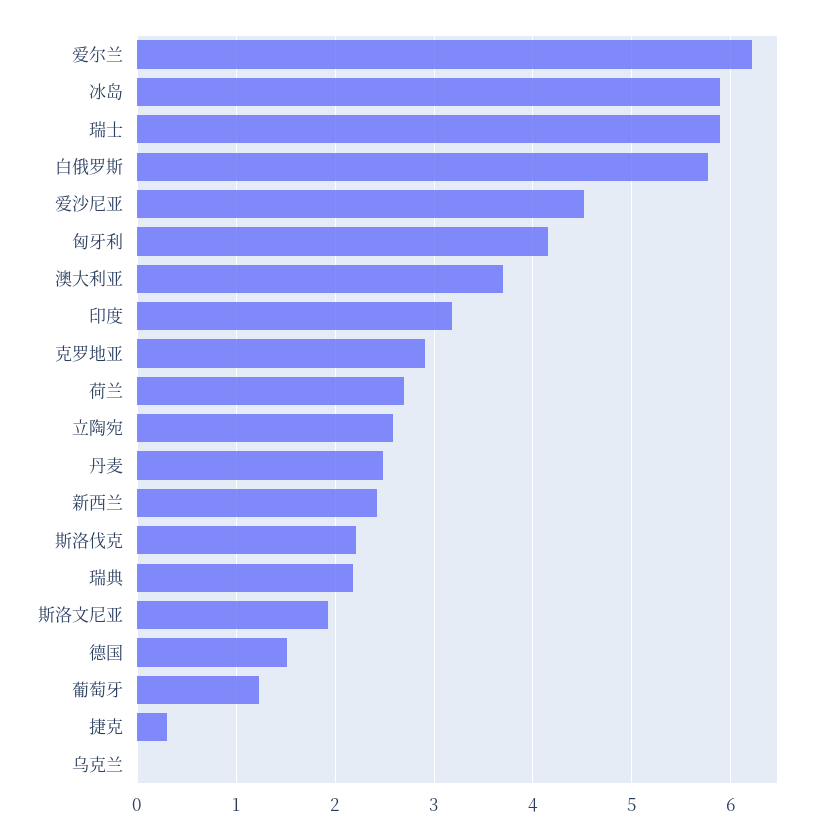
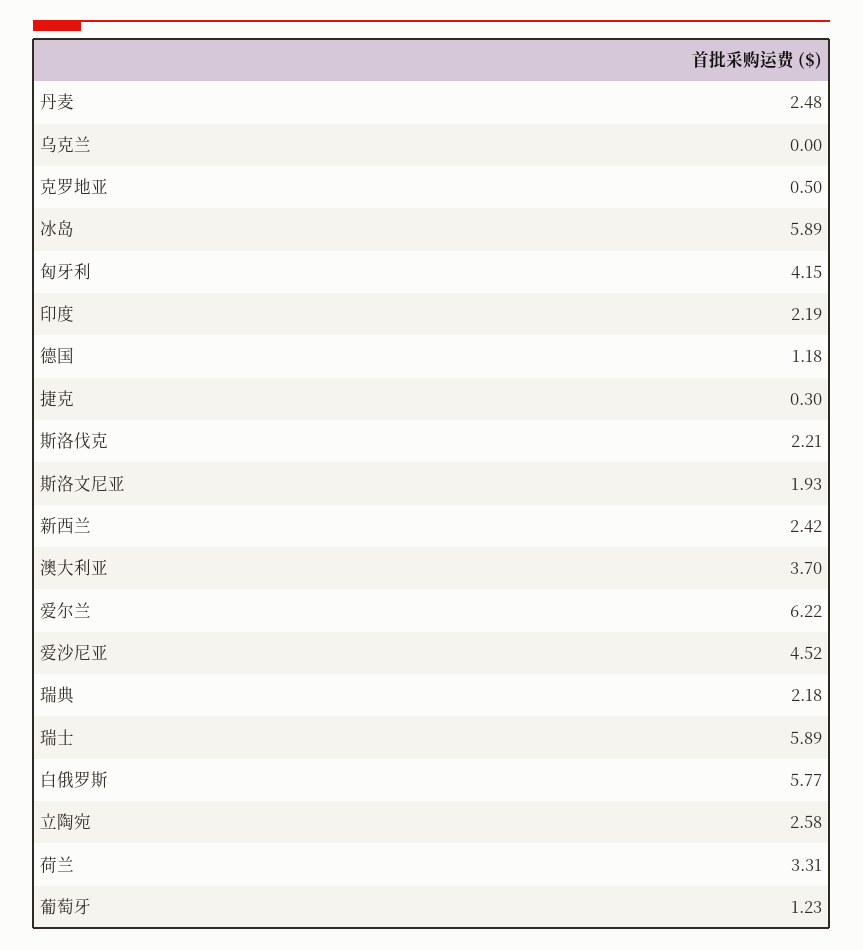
印度: 3.2 -> 2.19
克罗地亚: 2.9 -> 0.5
荷兰: 2.7 -> 3.31
德国: 1.5 -> 1.18

